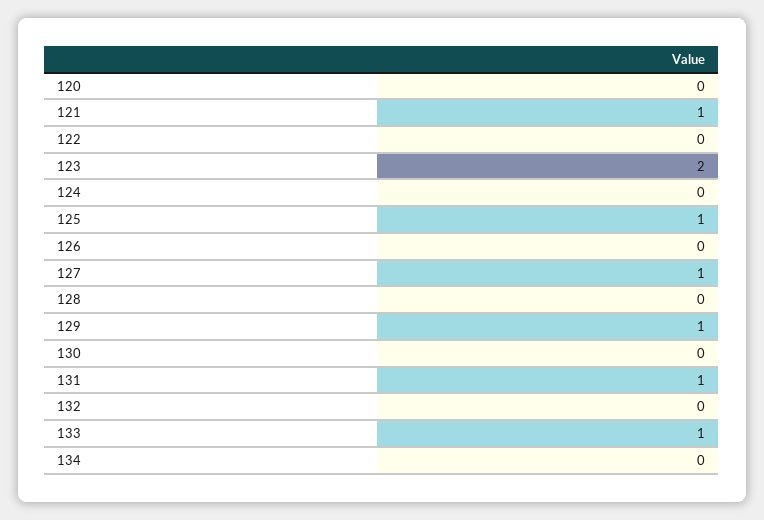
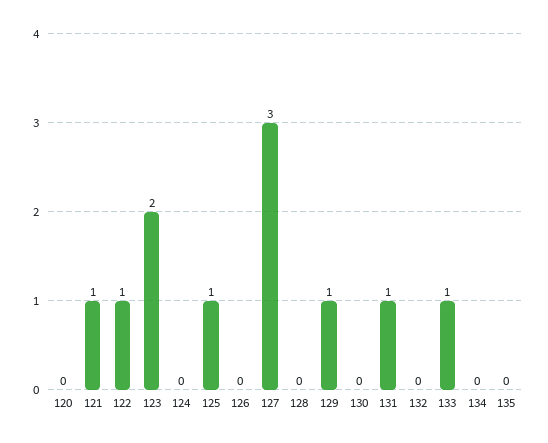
122: 0 -> 1
127: 1 -> 3
135: none -> 0

